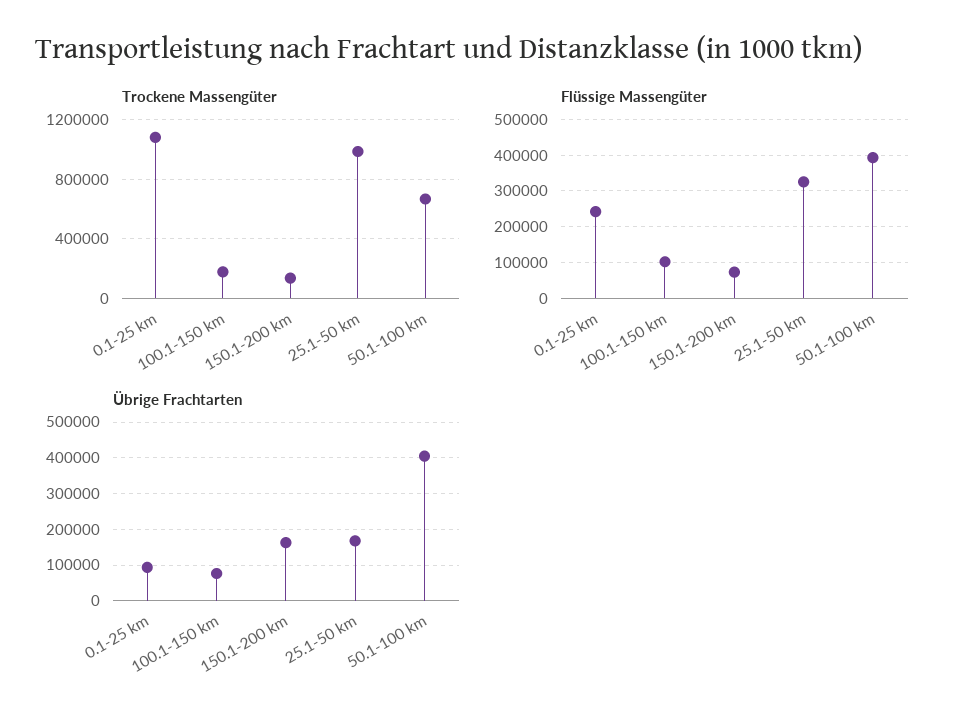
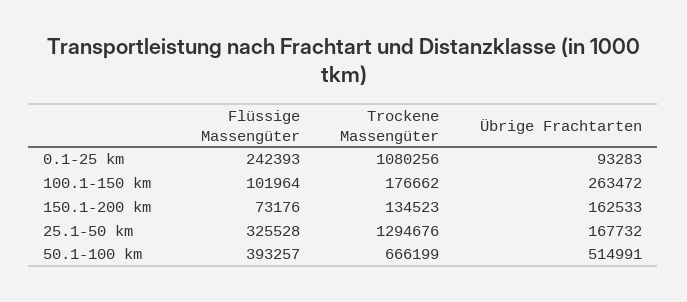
Trockene Massengüter, 25.1-50 km: 1000000 -> 1294676
Übrige Frachtarten, 100.1-150 km: 80000 -> 263472
Übrige Frachtarten, 50.1-100 km: 400000 -> 514991

